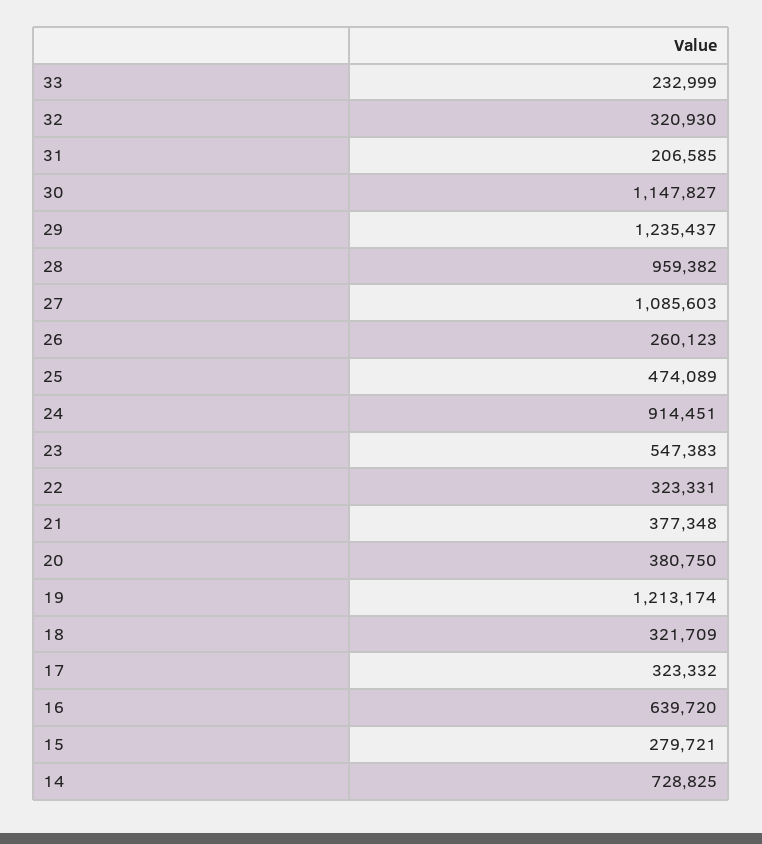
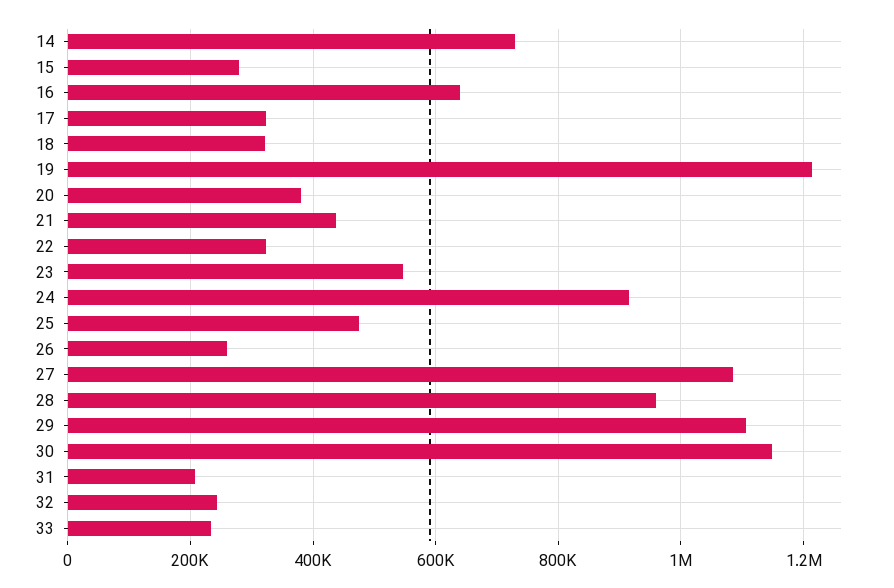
32: 320930 -> 240000
29: 1235437 -> 1100000
21: 377348 -> 440000

